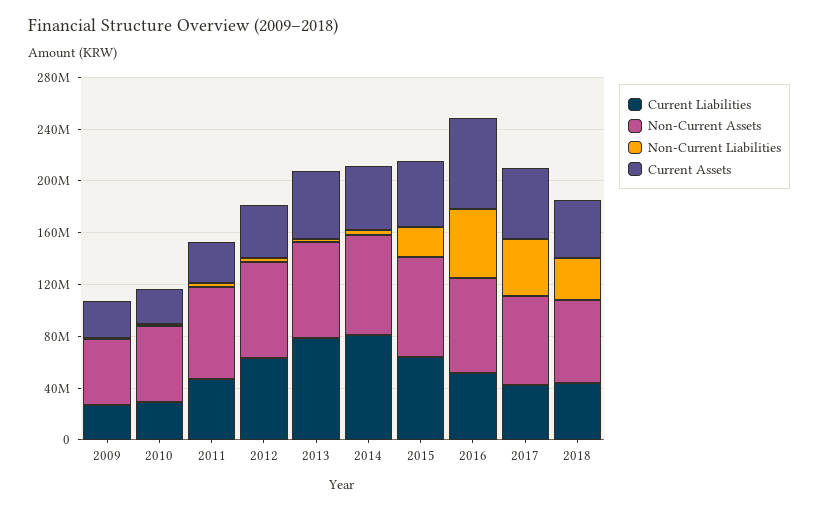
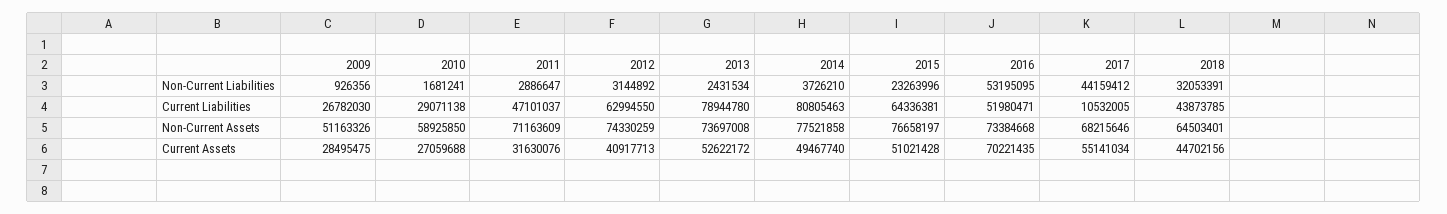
Current Liabilities, 2017: 40000000 -> 10532005

